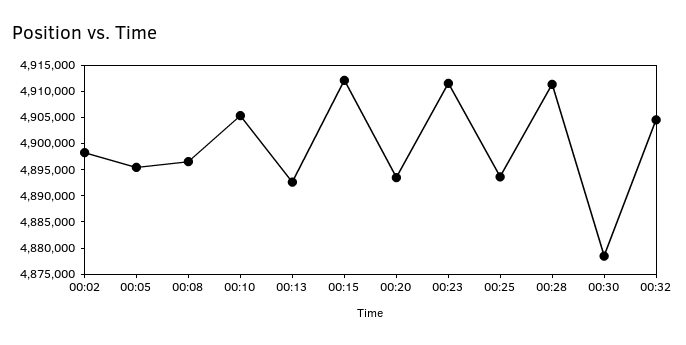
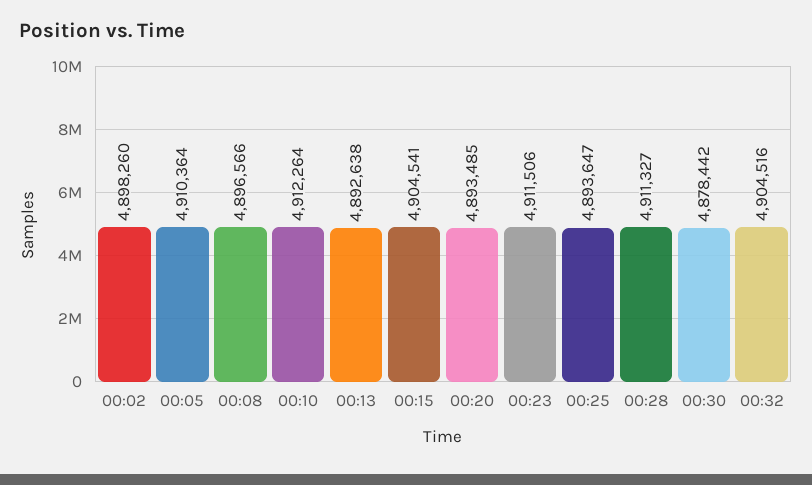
00:05: 4895000 -> 4910364
00:10: 4905000 -> 4912264
00:15: 4912500 -> 4904541

